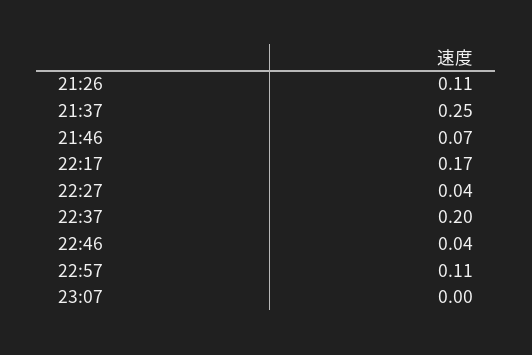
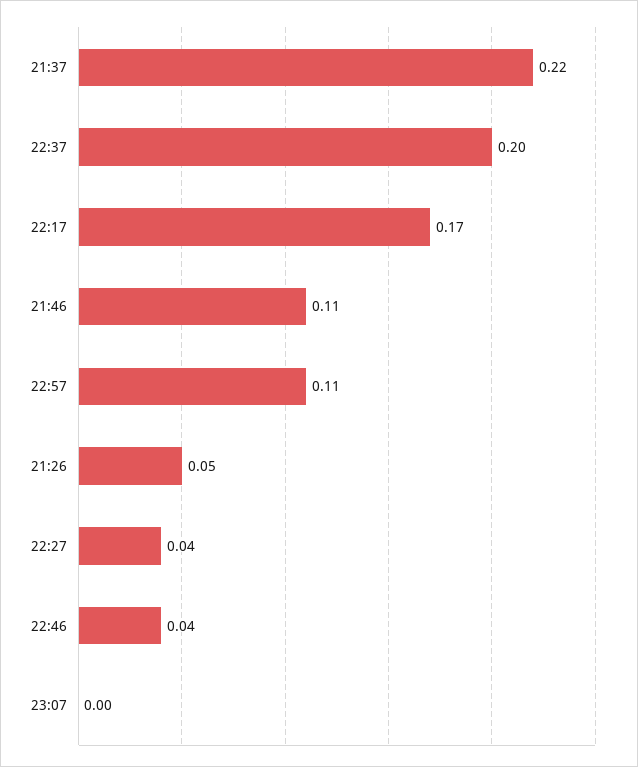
21:26: 0.11 -> 0.05
21:37: 0.25 -> 0.22
21:46: 0.07 -> 0.11

